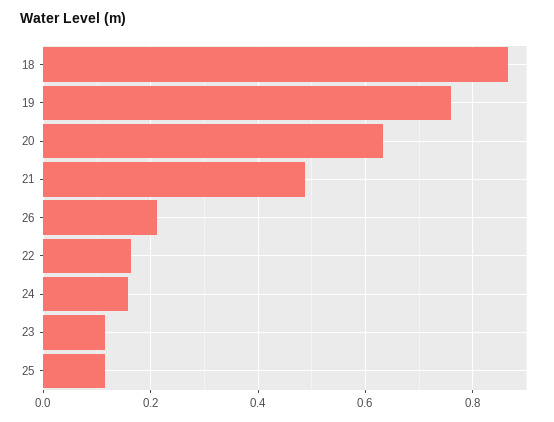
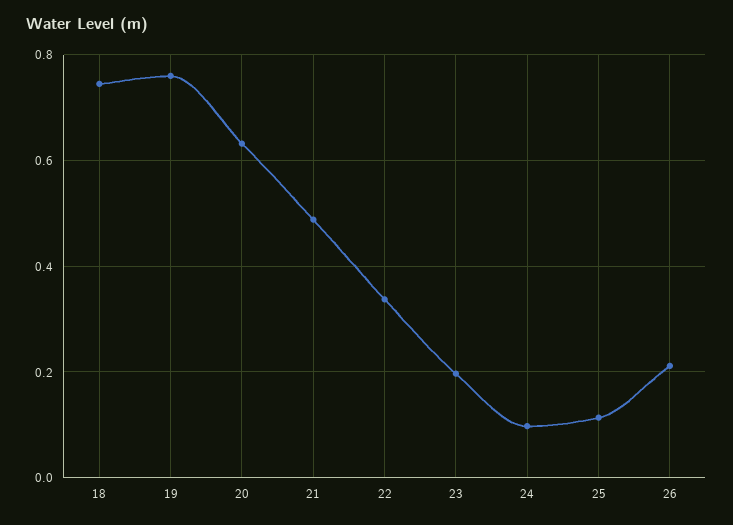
18: 0.86 -> 0.74
22: 0.16 -> 0.34
24: 0.16 -> 0.1
23: 0.12 -> 0.2

